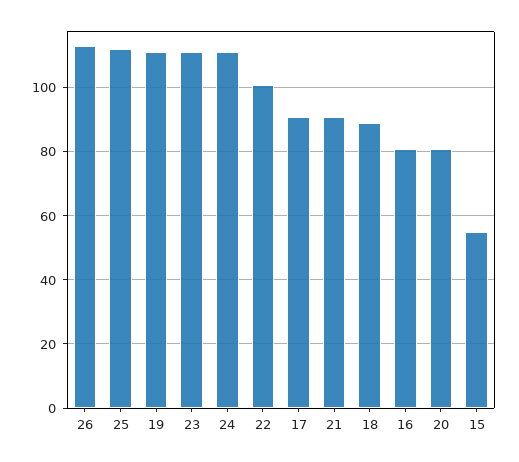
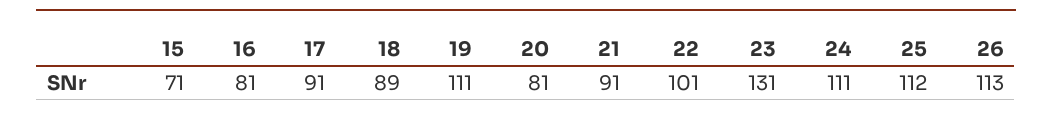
23: 110 -> 131
15: 55 -> 71

